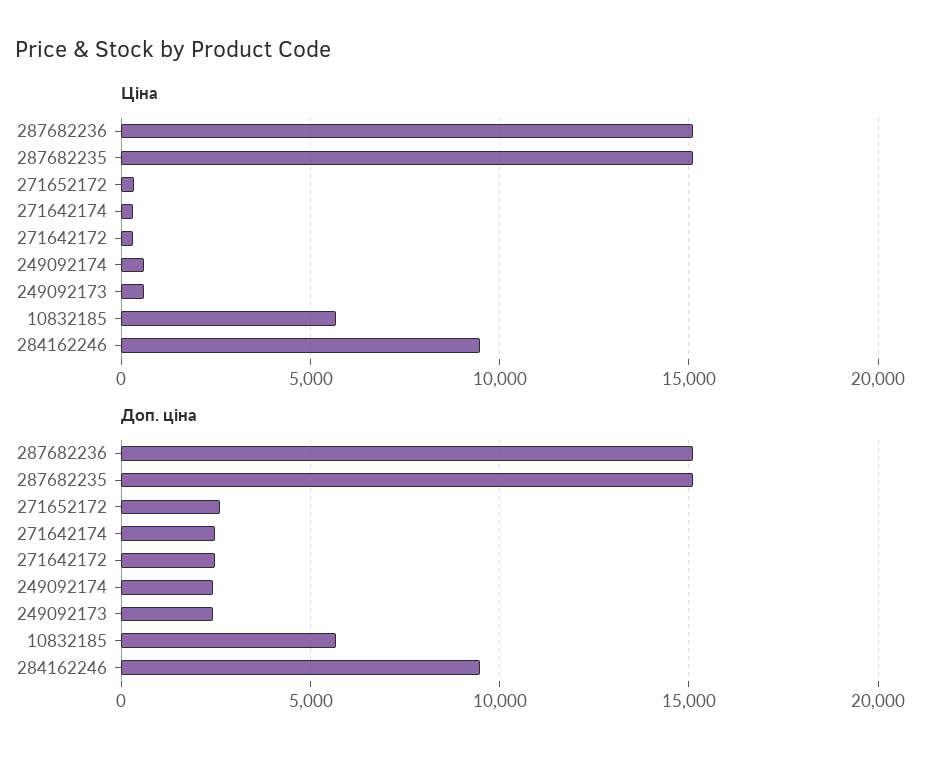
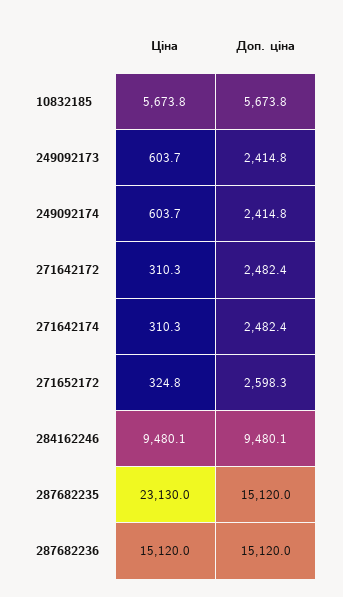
Ціна, 287682235: 15000 -> 23130

